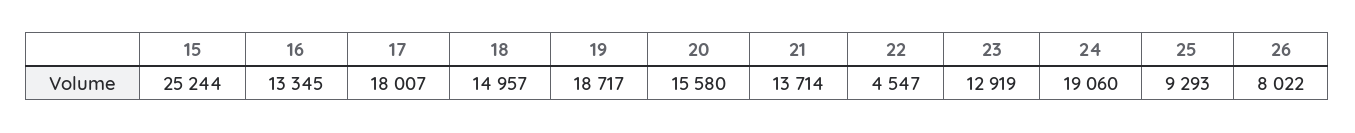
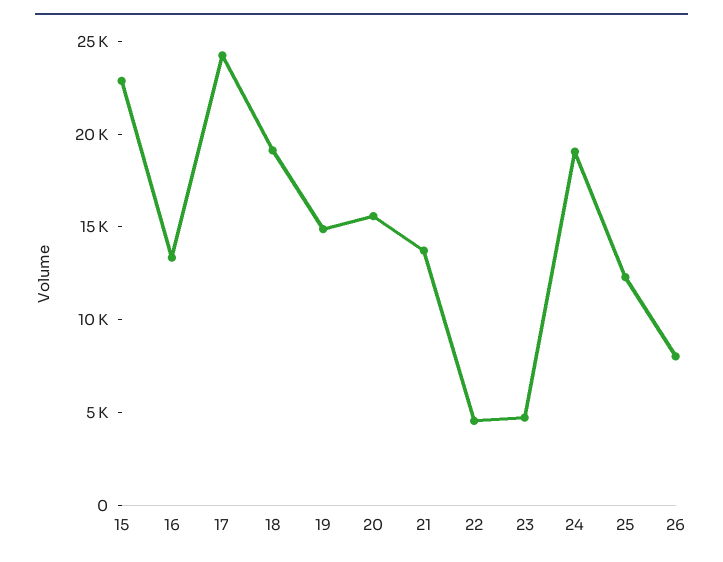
15: 25244 -> 23000
17: 18007 -> 24000
18: 14957 -> 19000
19: 18717 -> 15000
23: 12919 -> 5000
25: 9293 -> 12000

